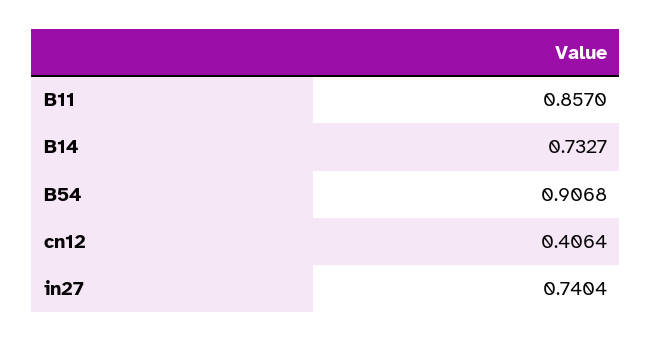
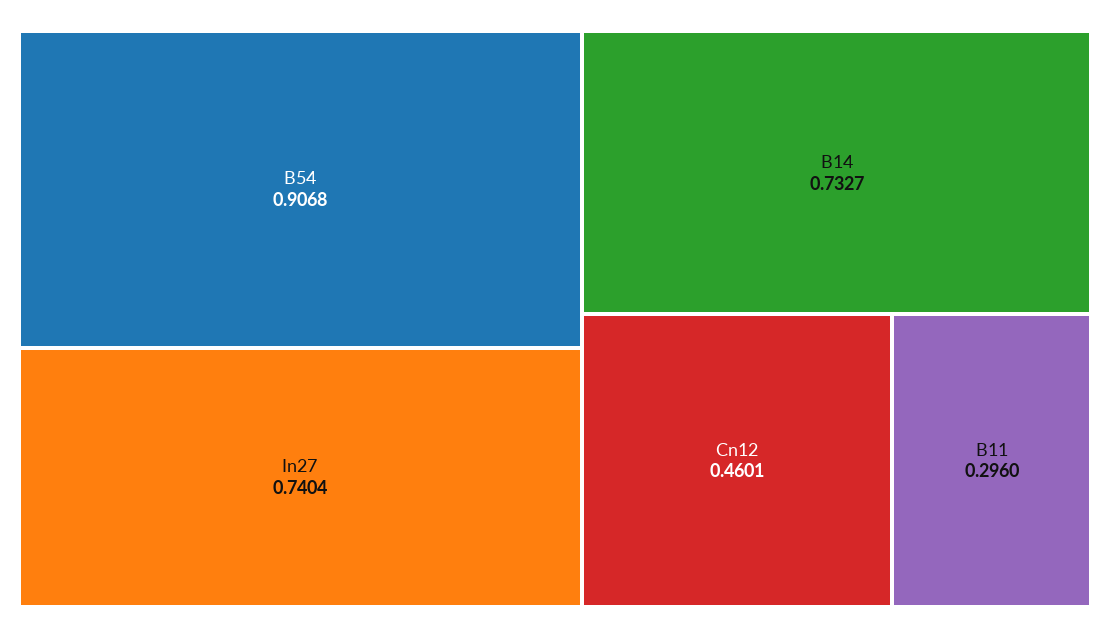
B11: 0.857 -> 0.296
cn12: 0.4064 -> 0.4601

